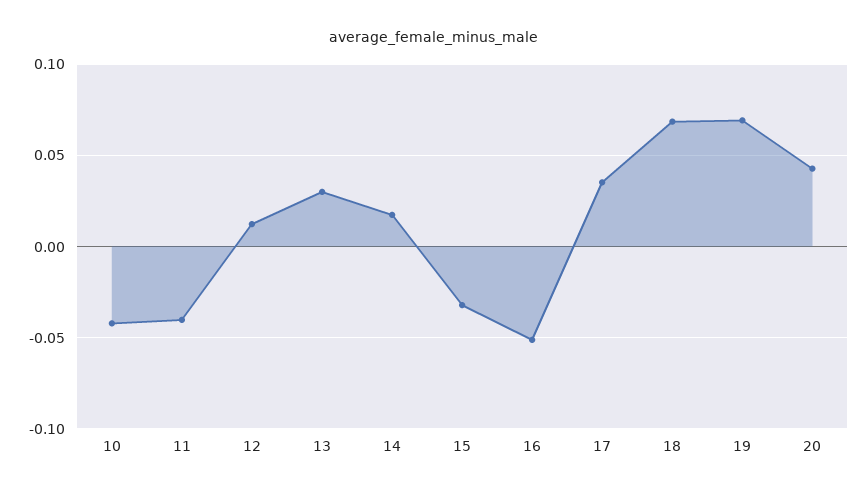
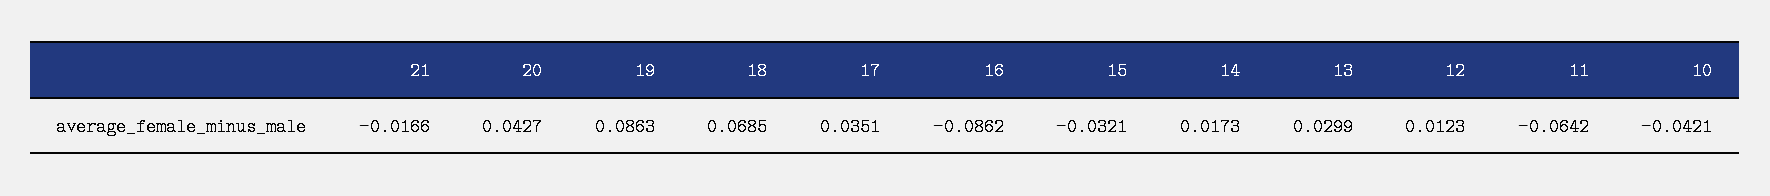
11: -0.04 -> -0.0642
16: -0.05 -> -0.0862
19: 0.07 -> 0.0863
21: none -> -0.0166

